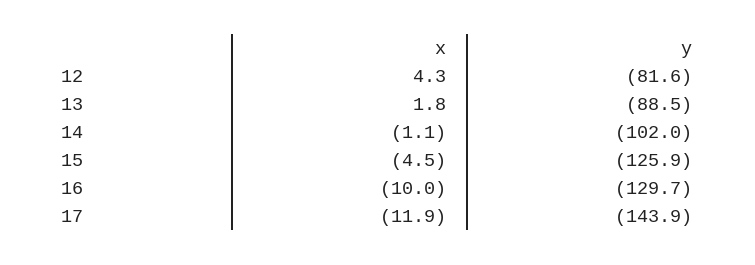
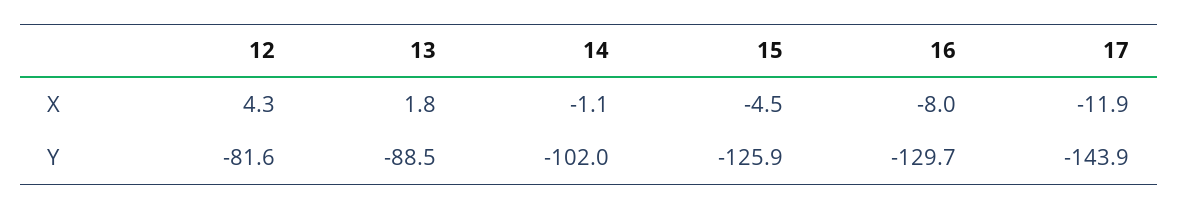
x, 16: -10 -> -8

